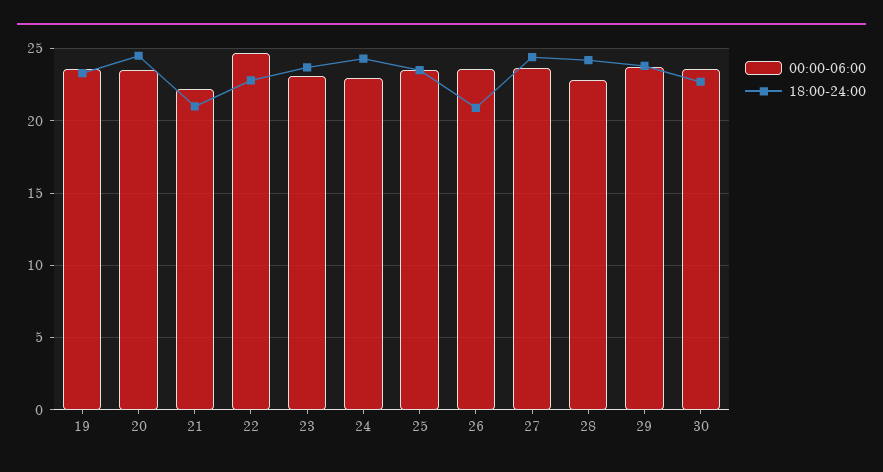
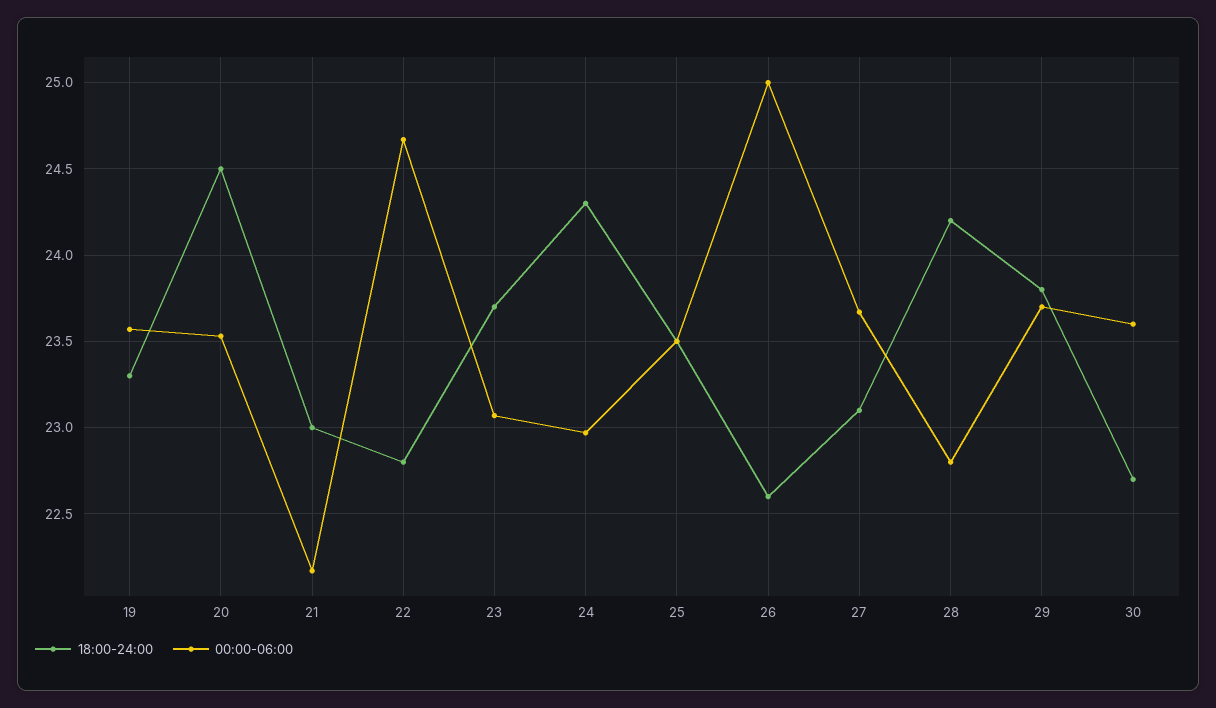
18:00-24:00, 21: 21 -> 23
00:00-06:00, 26: 23.5 -> 25
18:00-24:00, 26: 21 -> 22.6
18:00-24:00, 27: 24.5 -> 23.1

